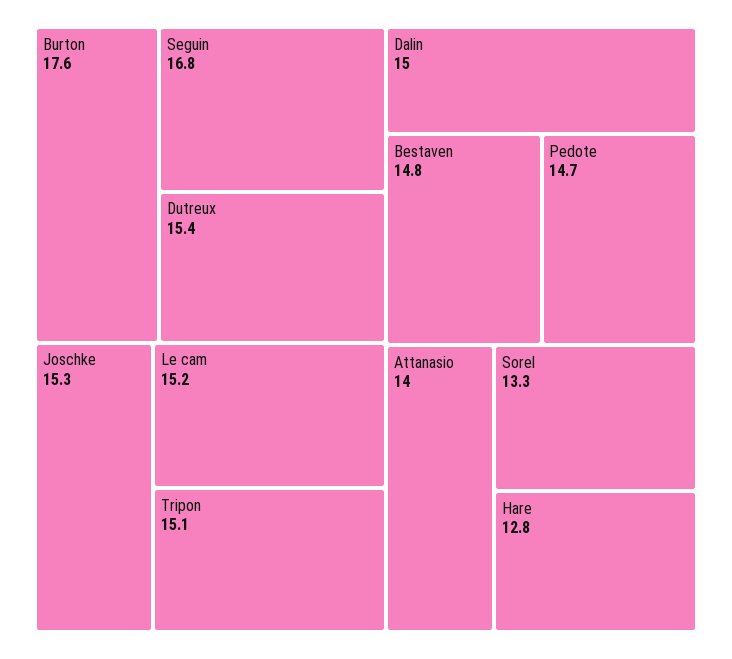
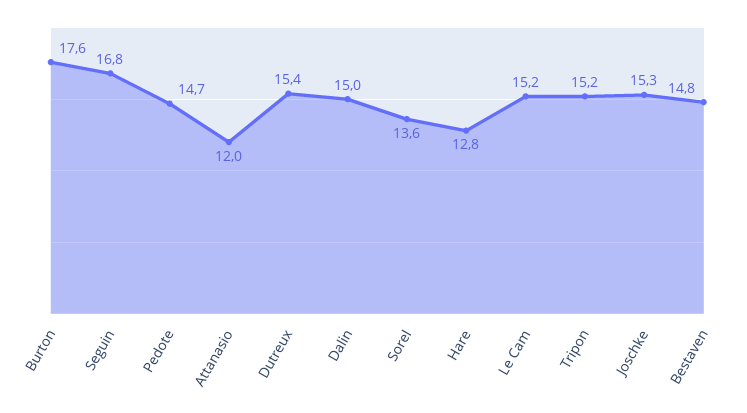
Tripon: 15.1 -> 15.2
Attanasio: 14 -> 12
Sorel: 13.3 -> 13.6

